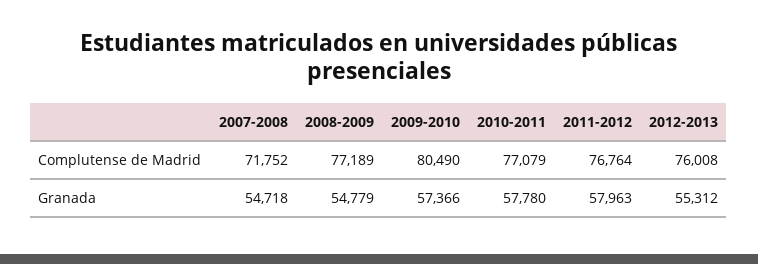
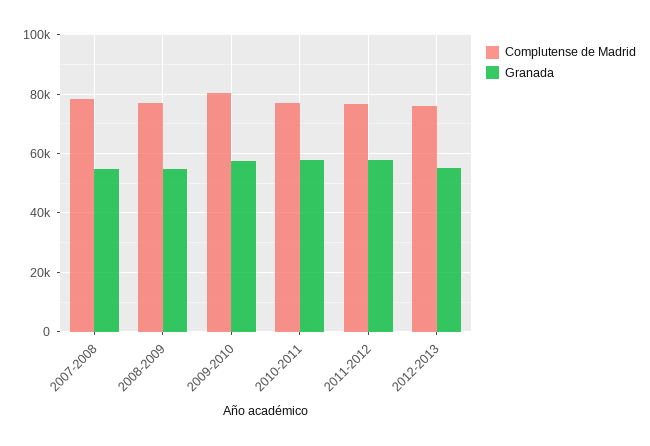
Complutense de Madrid, 2007-2008: 71752 -> 77500

